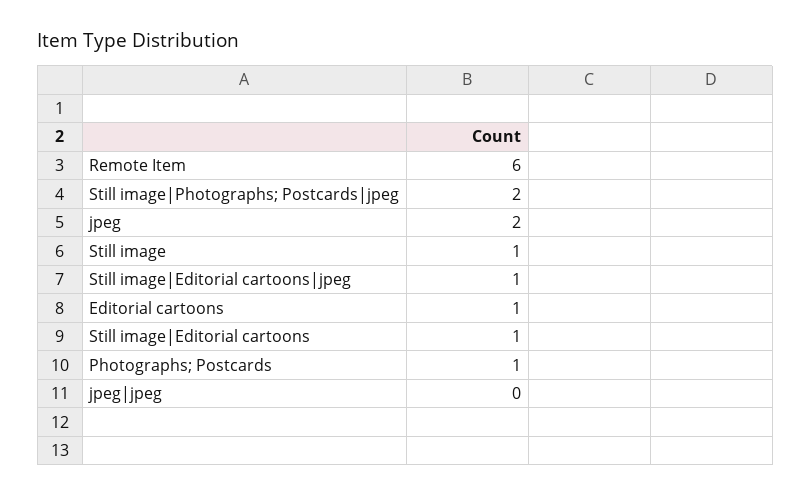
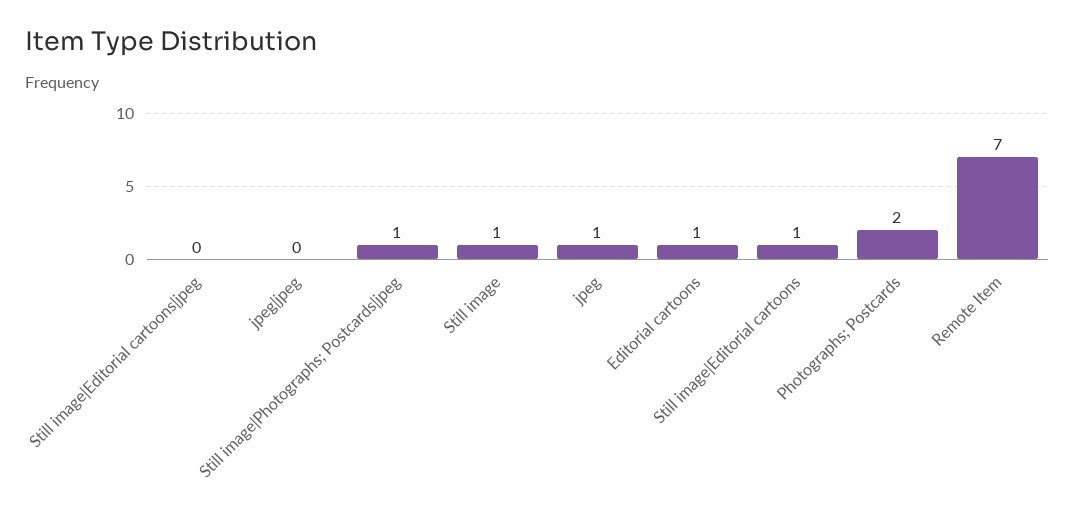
Remote Item: 6 -> 7
Still image|Photographs; Postcards|jpeg: 2 -> 1
jpeg: 2 -> 1
Still image|Editorial cartoons|jpeg: 1 -> 0
Photographs; Postcards: 1 -> 2

